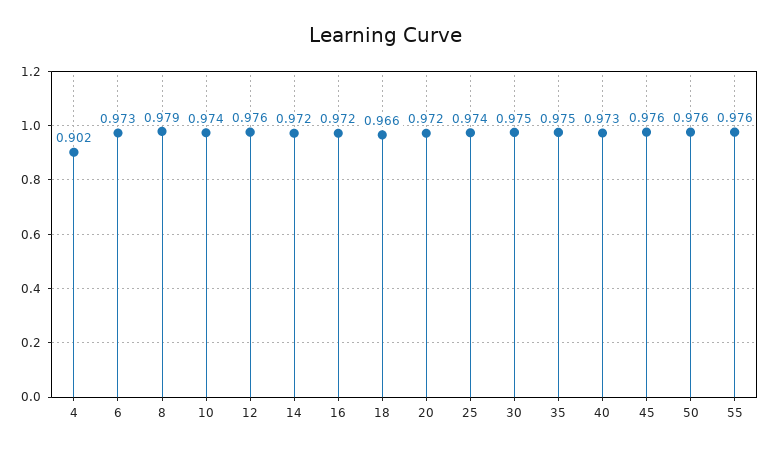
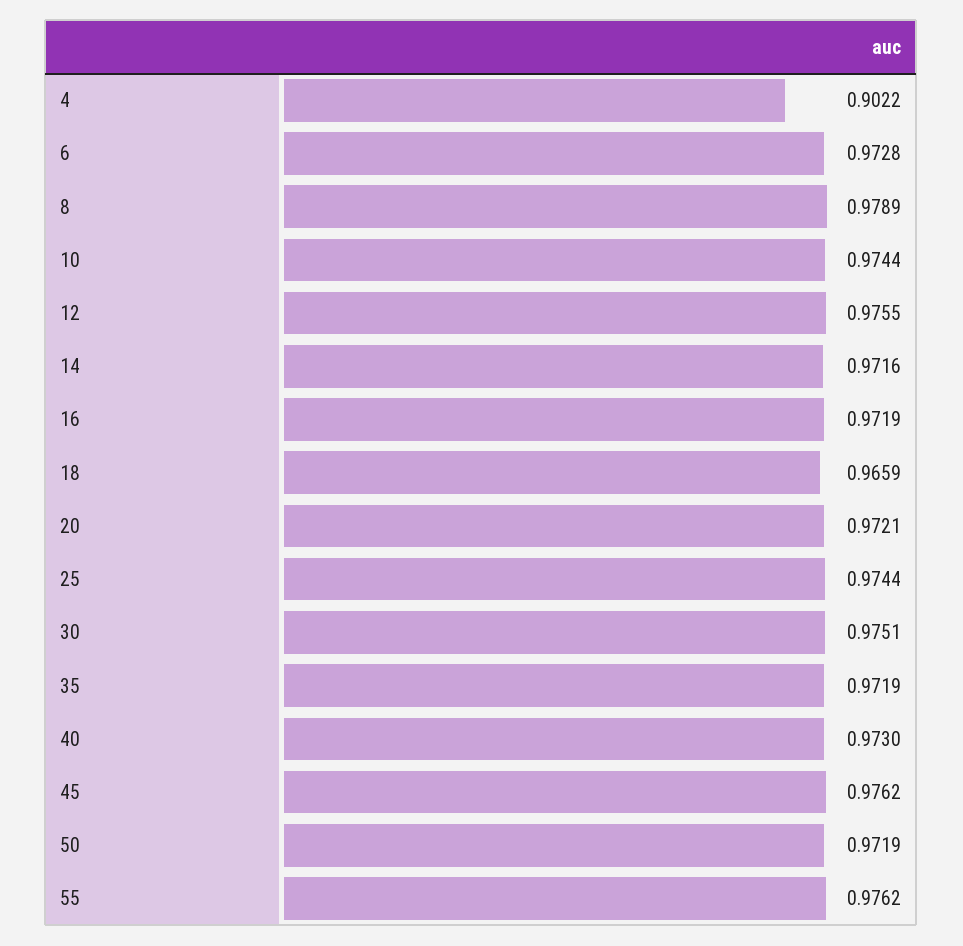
35: 0.975 -> 0.9719
50: 0.976 -> 0.9719

